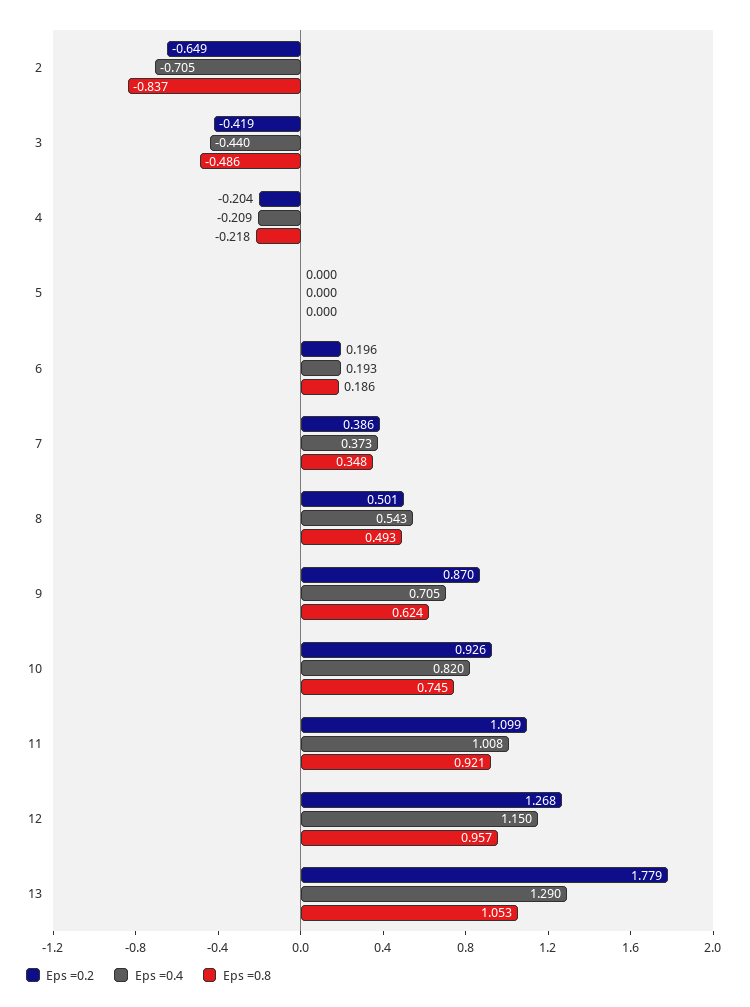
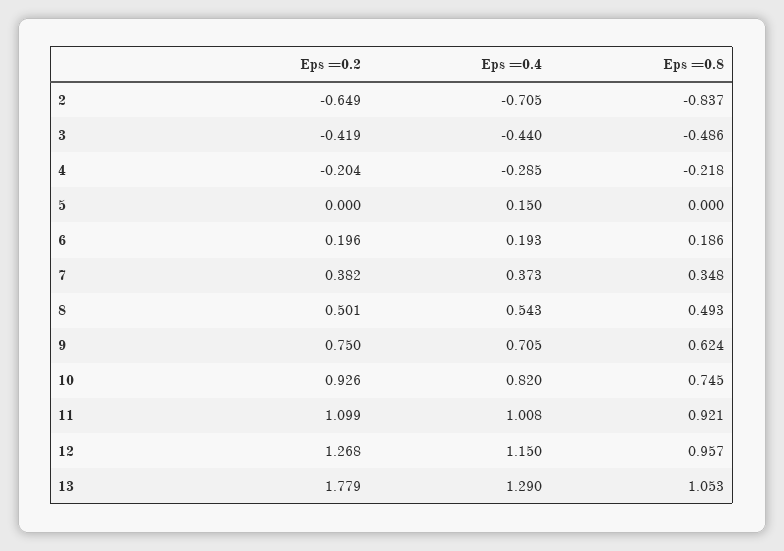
Eps =0.4, 4: -0.209 -> -0.285
Eps =0.4, 5: 0 -> 0.15
Eps =0.2, 7: 0.386 -> 0.382
Eps =0.2, 9: 0.87 -> 0.75

